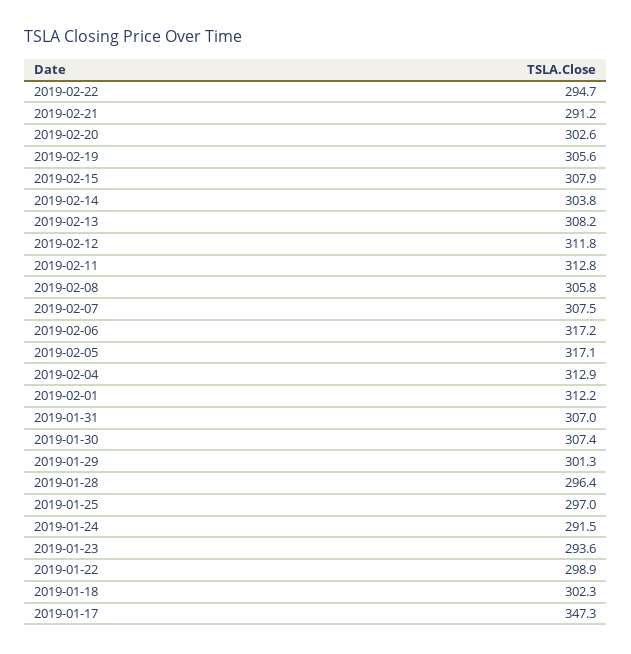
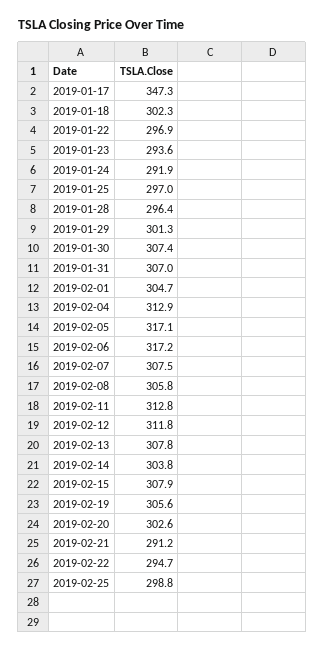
2019-02-13: 308.2 -> 307.8
2019-02-01: 312.2 -> 304.7
2019-01-24: 291.5 -> 291.9
2019-01-22: 298.9 -> 296.9
2019-02-25: none -> 298.8

